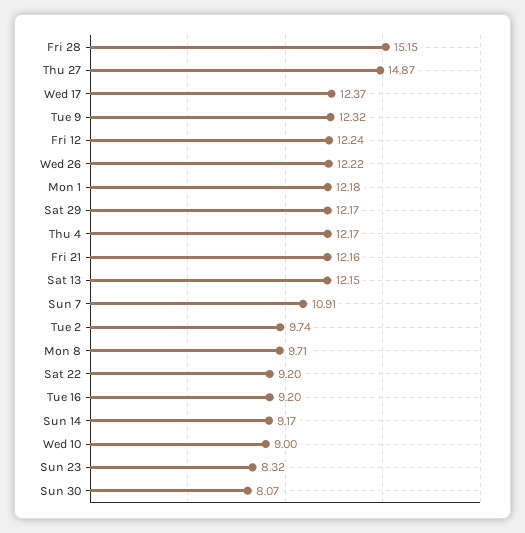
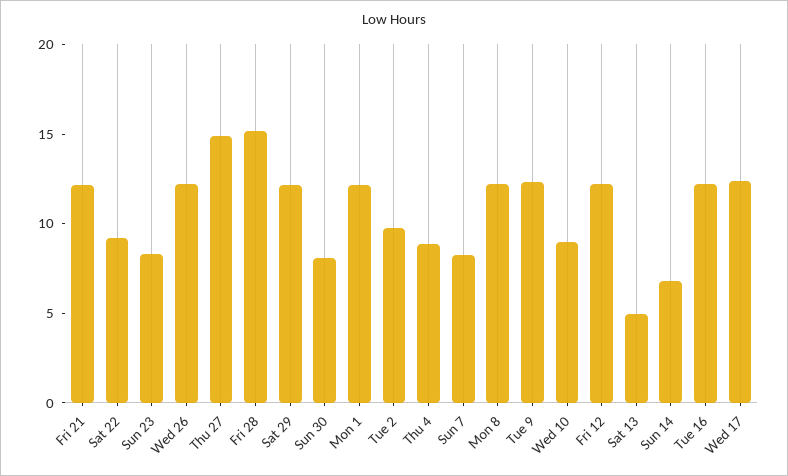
Thu 4: 12.17 -> 9
Sat 13: 12.15 -> 5
Sun 7: 10.91 -> 8
Mon 8: 9.71 -> 12
Tue 16: 9.2 -> 12
Sun 14: 9.17 -> 7

